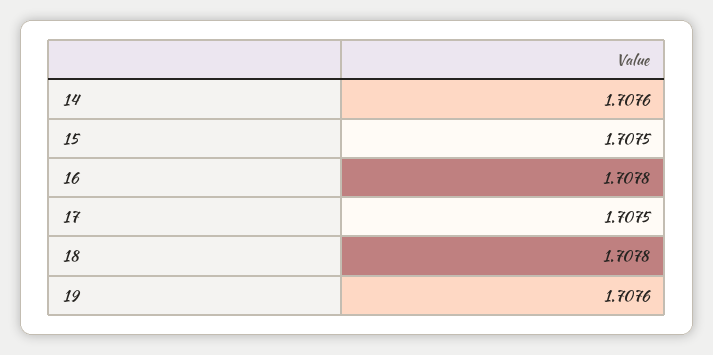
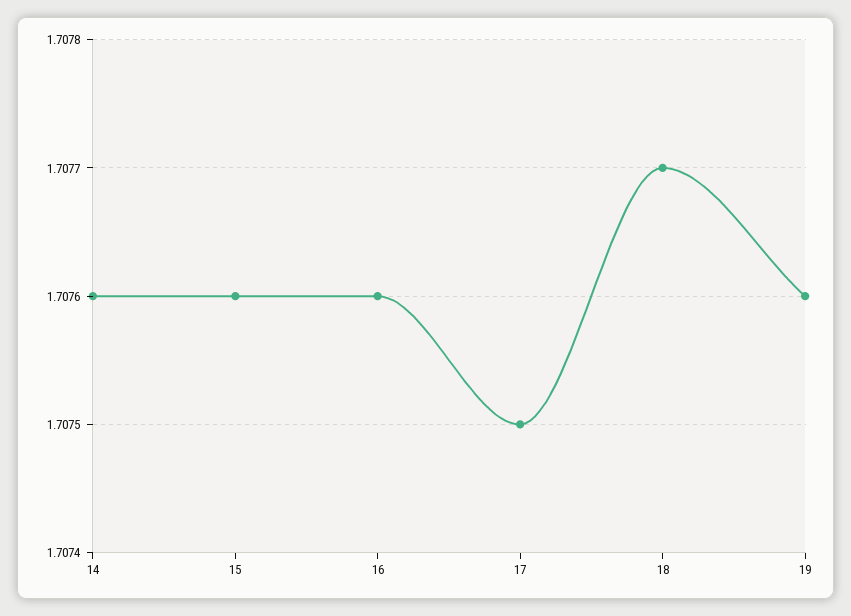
15: 1.7075 -> 1.7076
16: 1.7078 -> 1.7076
18: 1.7078 -> 1.7077

